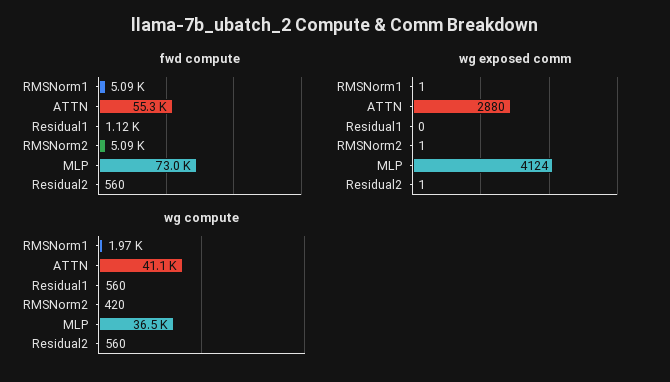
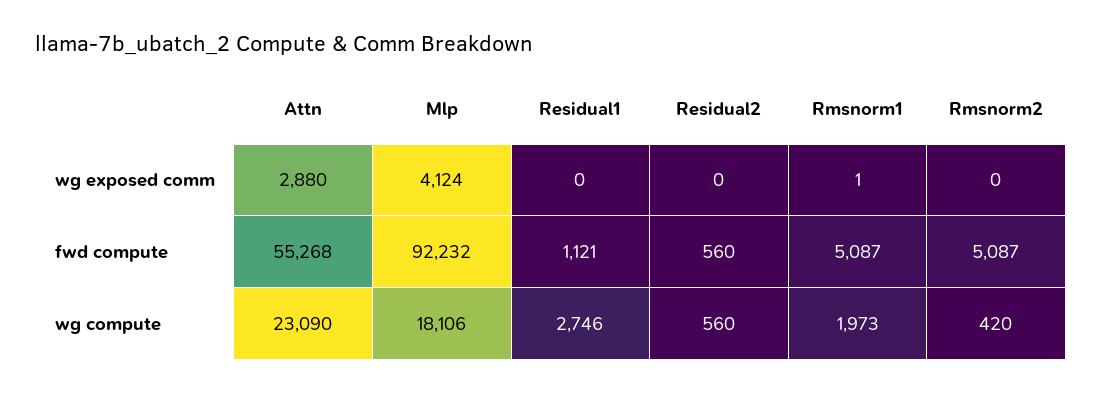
fwd compute, MLP: 73000 -> 92232
wg exposed comm, RMSNorm2: 1 -> 0
wg exposed comm, Residual2: 1 -> 0
wg compute, ATTN: 41100 -> 23090
wg compute, Residual1: 560 -> 2746
wg compute, MLP: 36500 -> 18106

